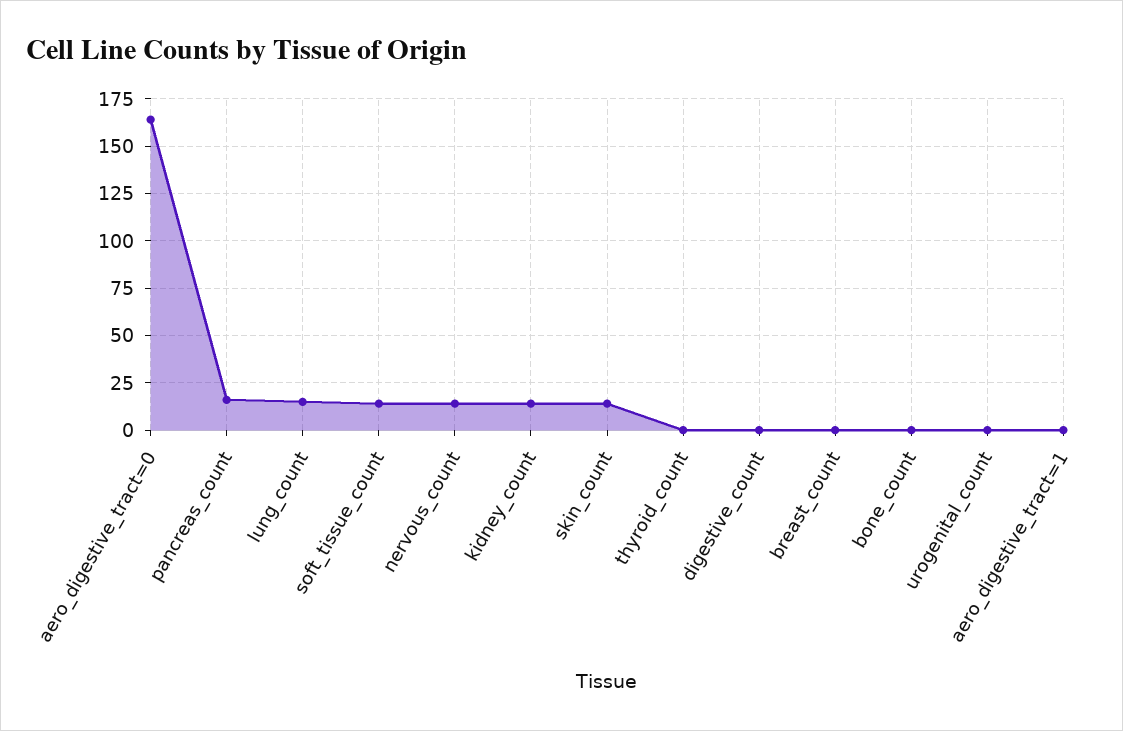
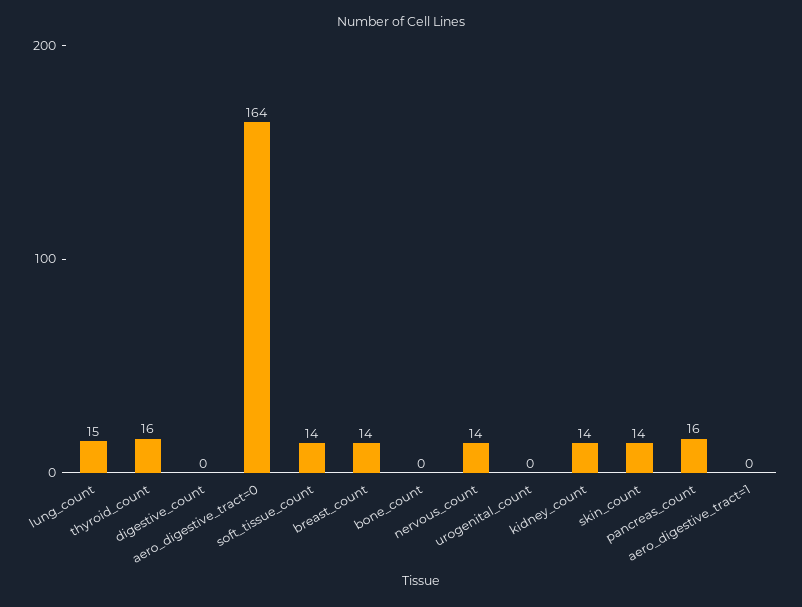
thyroid_count: 0 -> 16
breast_count: 0 -> 14

